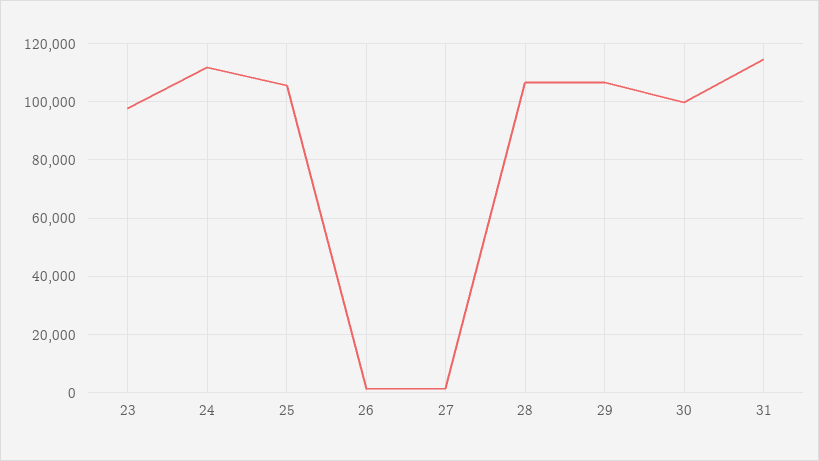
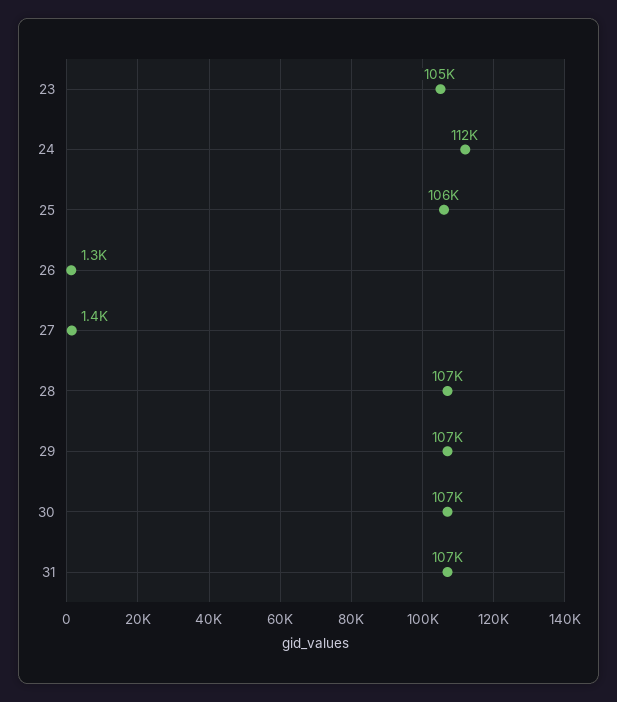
23: 97500 -> 105000
30: 100000 -> 107000
31: 115000 -> 107000

